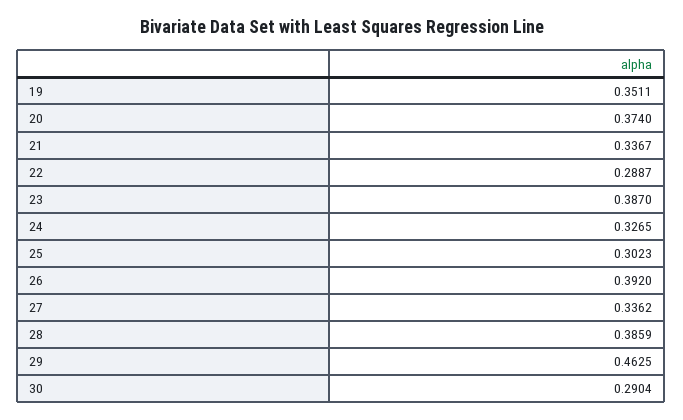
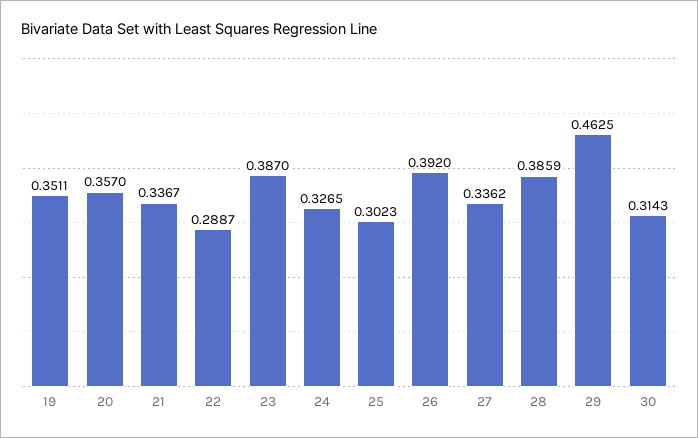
20: 0.374 -> 0.357
30: 0.2904 -> 0.3143

